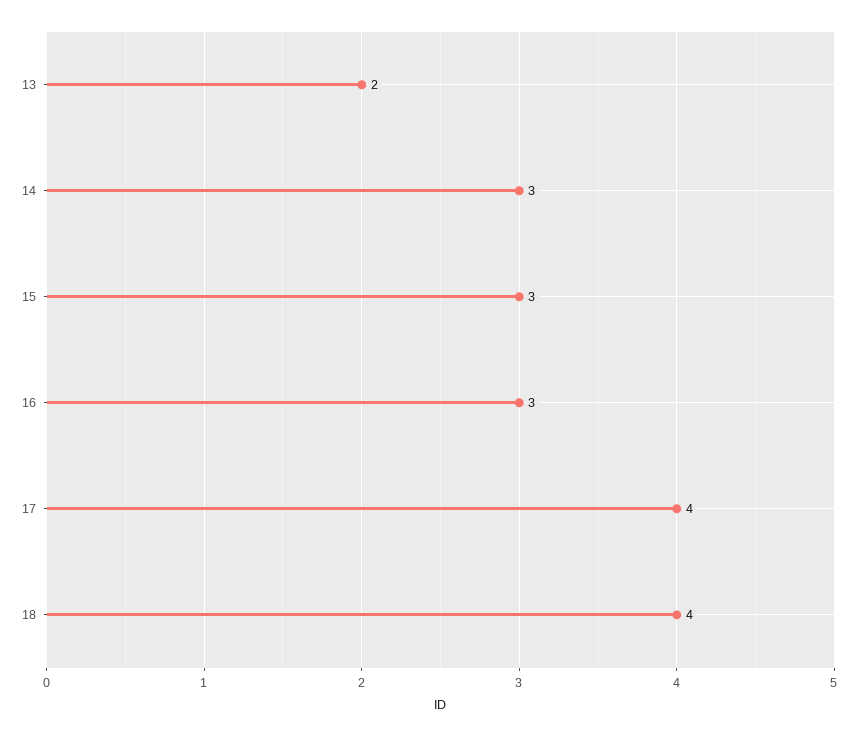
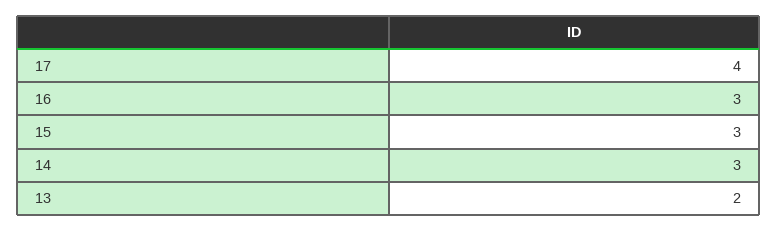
18: 4 -> none

